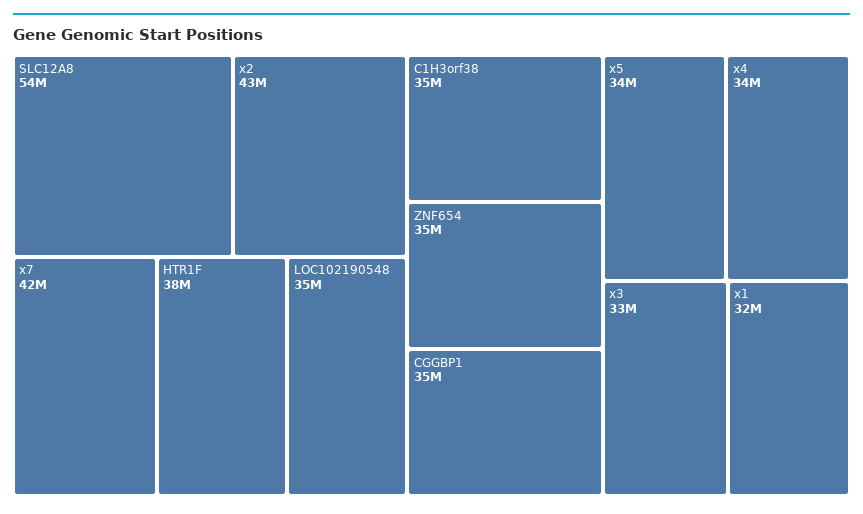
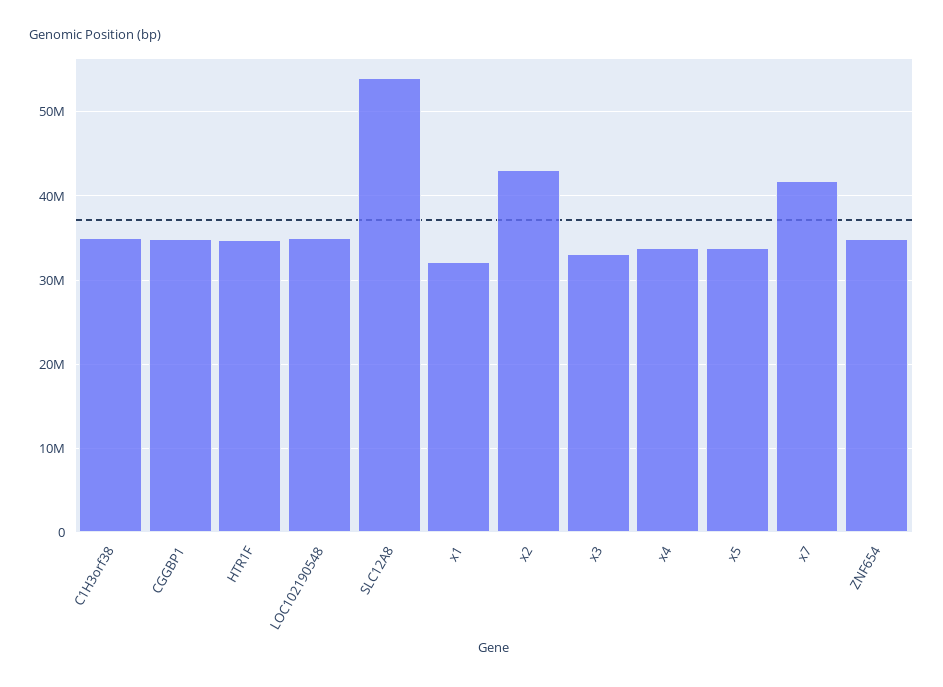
HTR1F: 38000000 -> 35000000

